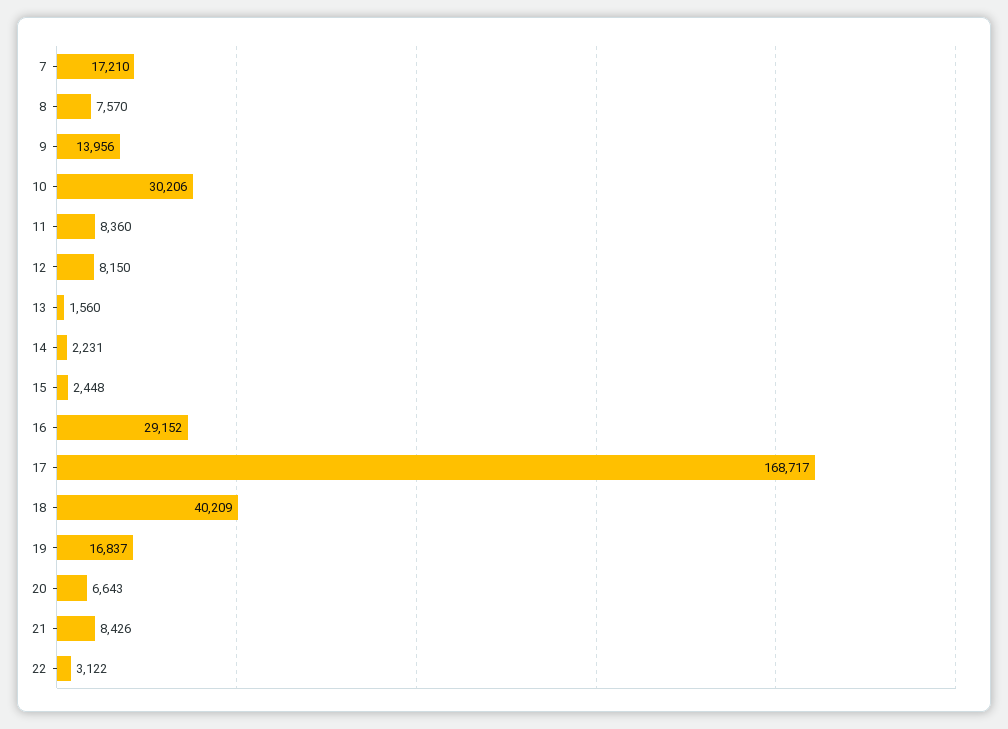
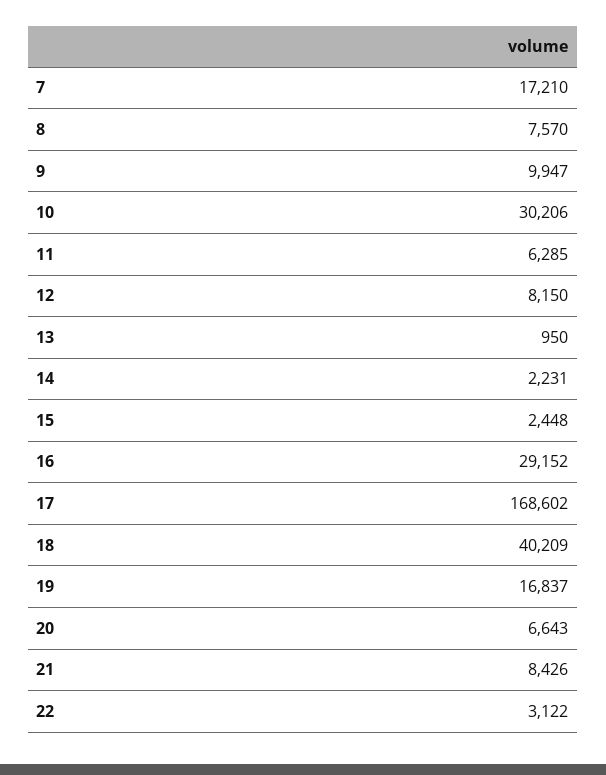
9: 13956 -> 9947
11: 8360 -> 6285
13: 1560 -> 950
17: 168717 -> 168602

